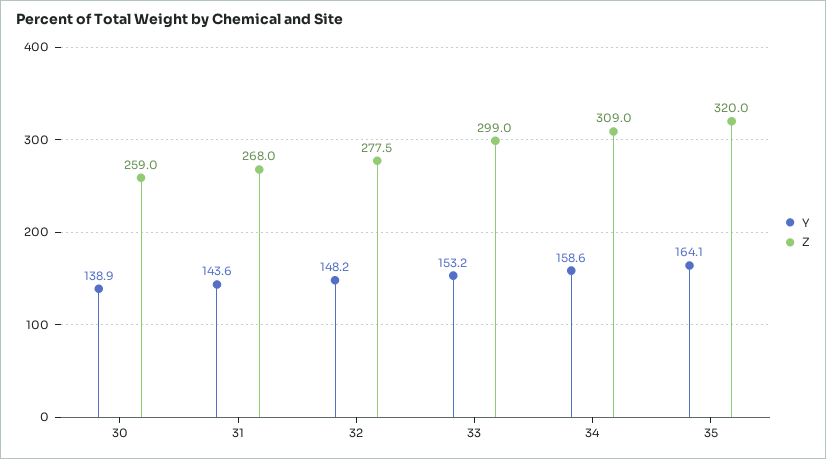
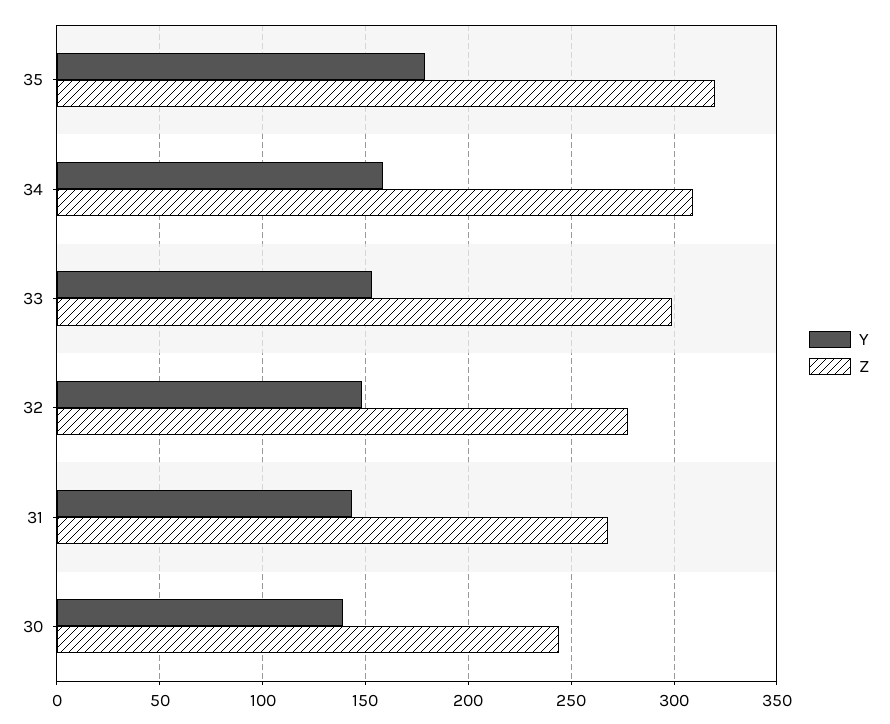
Z, 30: 259 -> 245
Y, 35: 164.1 -> 180

